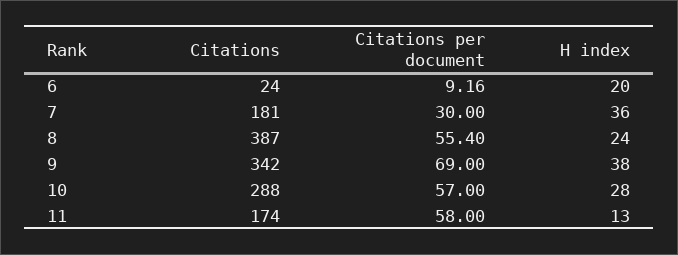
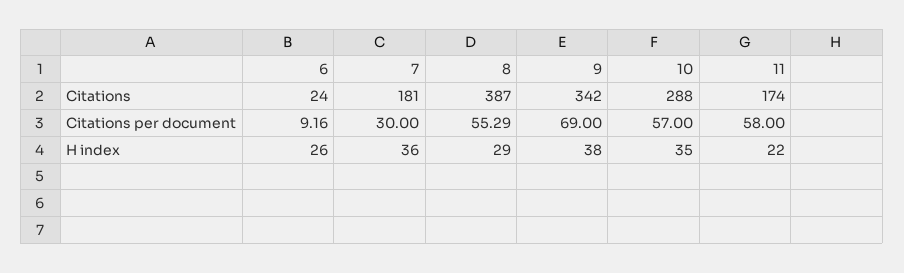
H index, 6: 20 -> 26
Citations per document, 8: 55.4 -> 55.29
H index, 8: 24 -> 29
H index, 10: 28 -> 35
H index, 11: 13 -> 22

